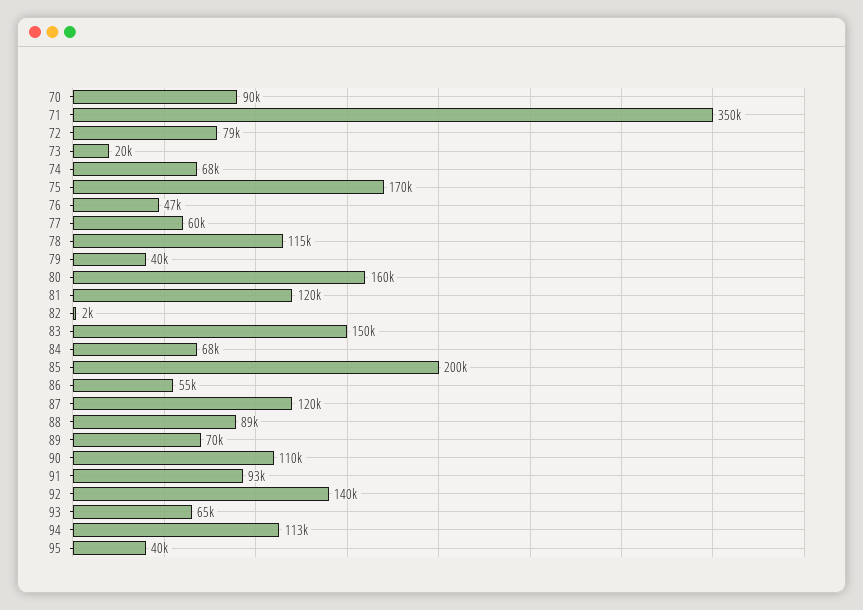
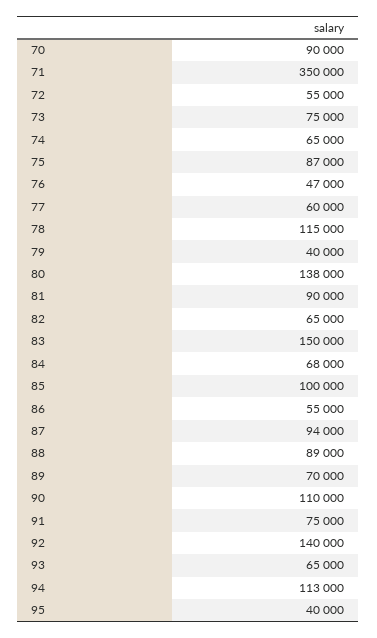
72: 79000 -> 55000
73: 20000 -> 75000
74: 68000 -> 65000
75: 170000 -> 87000
80: 160000 -> 138000
81: 120000 -> 90000
82: 2000 -> 65000
85: 200000 -> 100000
87: 120000 -> 94000
91: 93000 -> 75000

